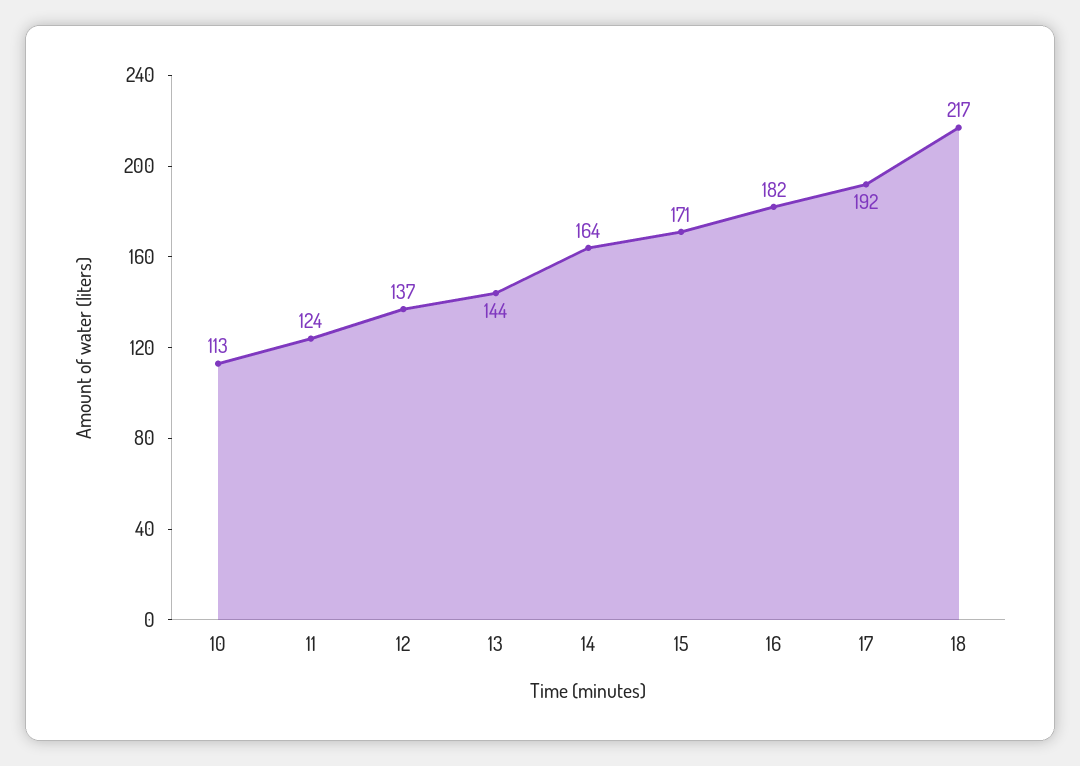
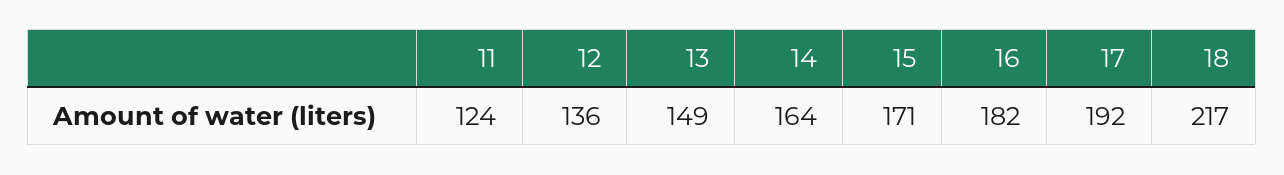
10: 113 -> none
12: 137 -> 136
13: 144 -> 149

